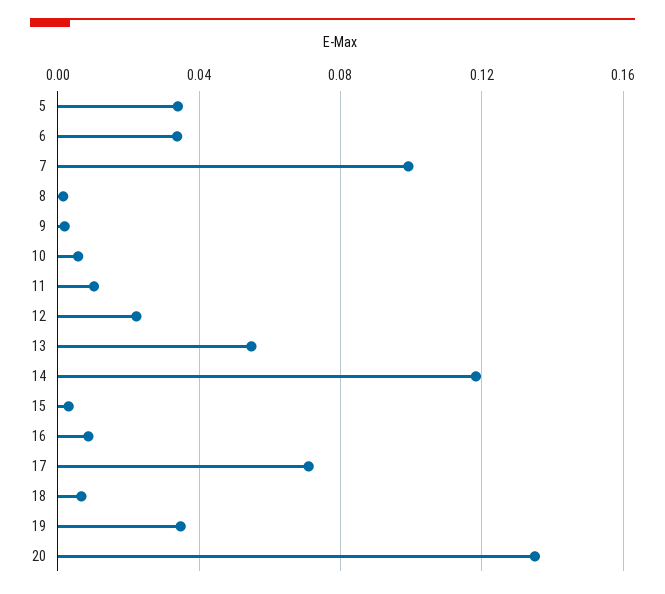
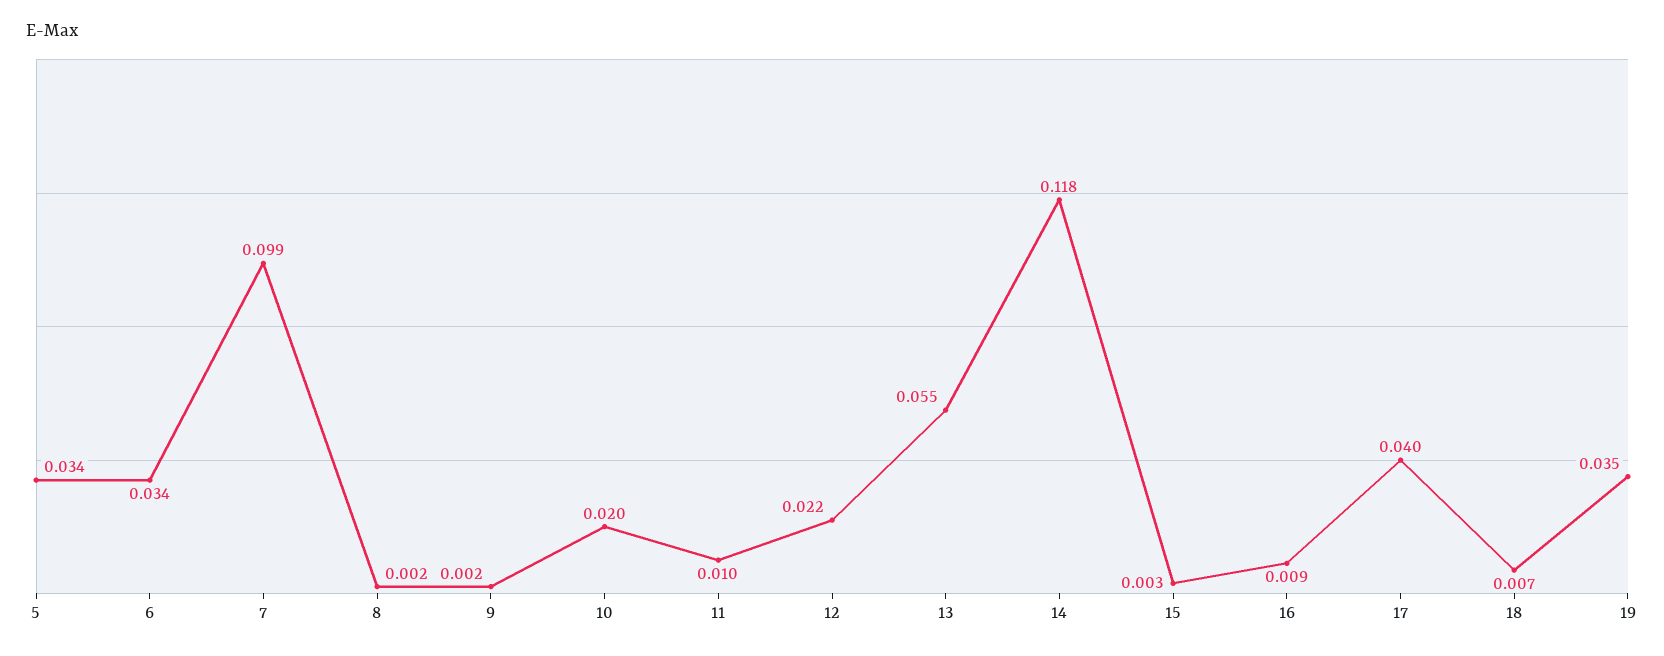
10: 0.005 -> 0.02
17: 0.07 -> 0.04
20: 0.135 -> none

